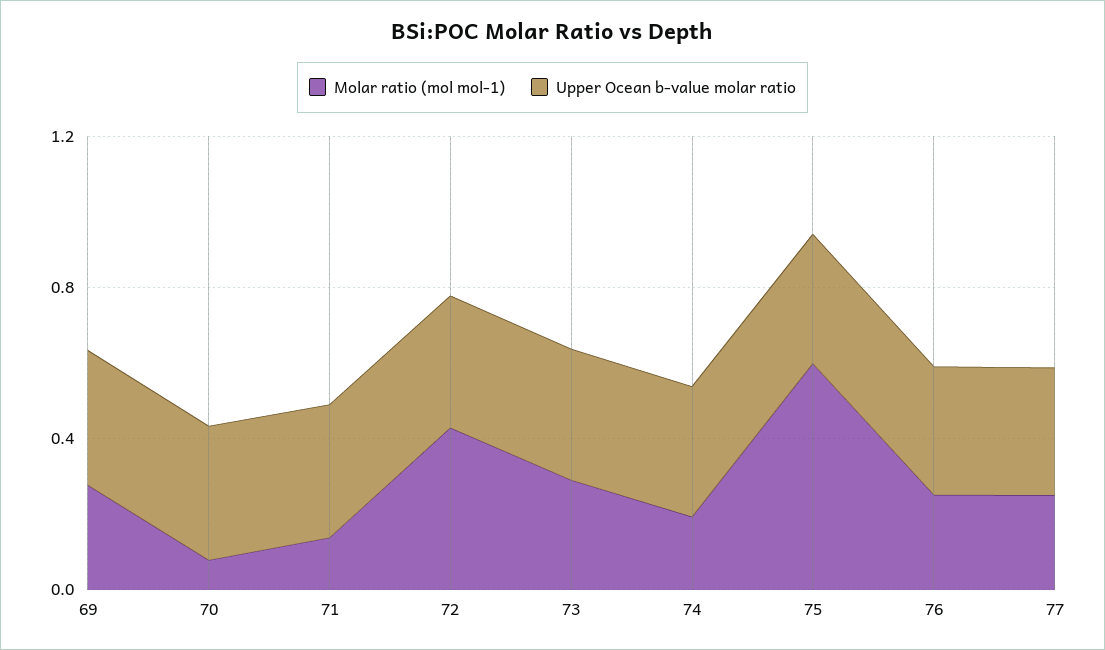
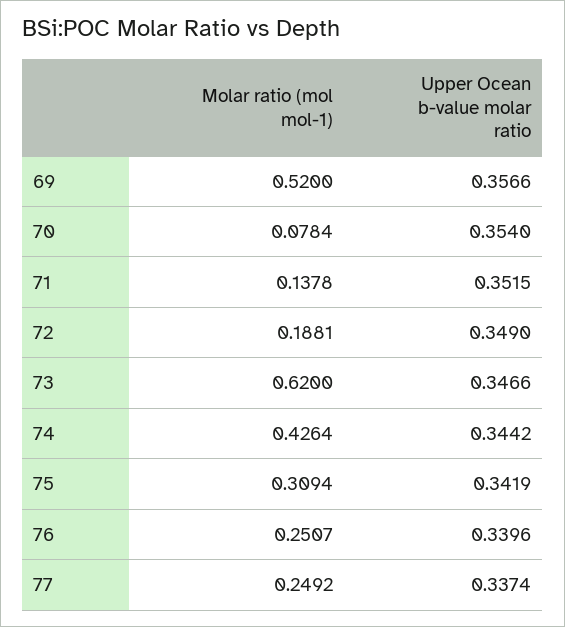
Molar ratio (mol mol-1), 69: 0.3 -> 0.52
Molar ratio (mol mol-1), 72: 0.4 -> 0.1881
Molar ratio (mol mol-1), 73: 0.3 -> 0.62
Molar ratio (mol mol-1), 74: 0.2 -> 0.4264
Molar ratio (mol mol-1), 75: 0.6 -> 0.3094

